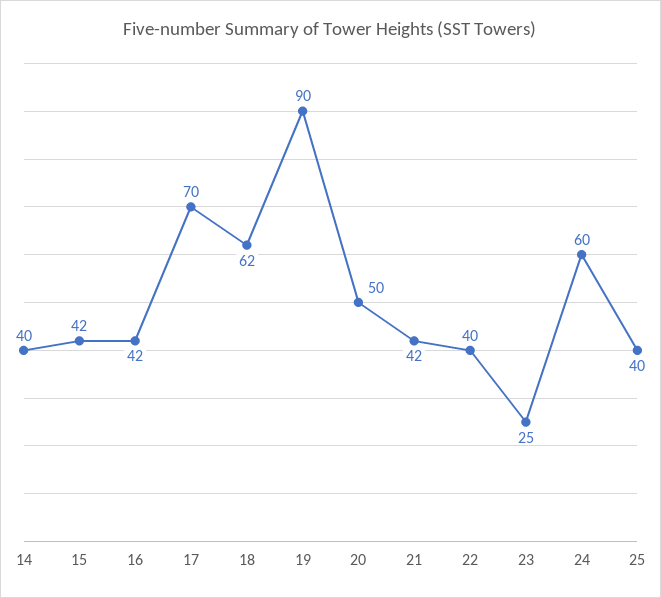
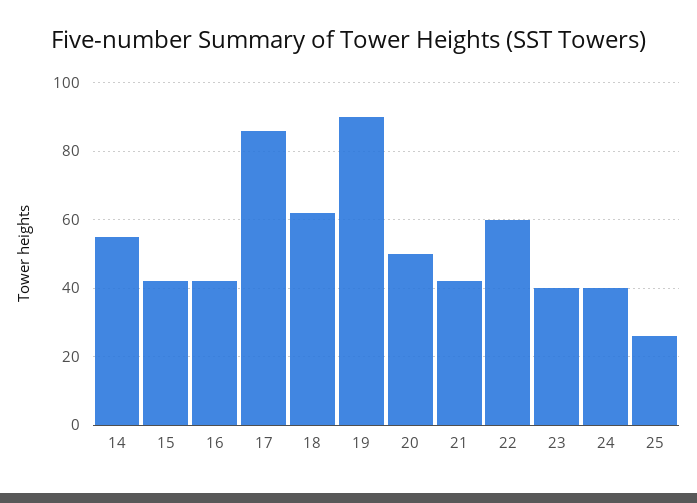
14: 40 -> 55
17: 70 -> 85
22: 40 -> 60
23: 25 -> 40
24: 60 -> 40
25: 40 -> 25

